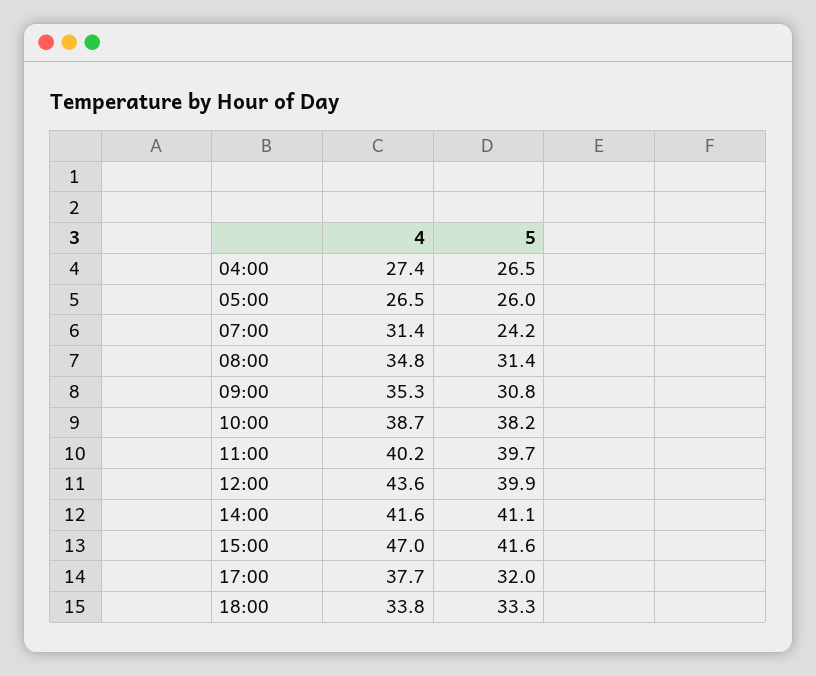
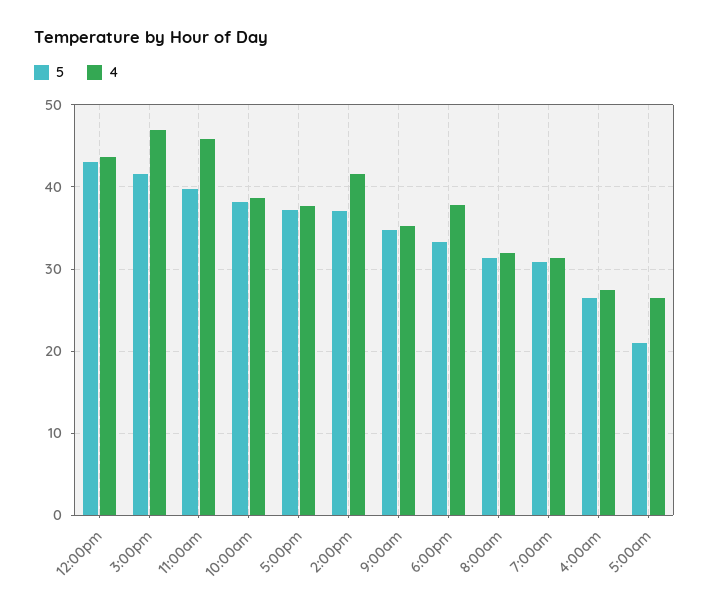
5, 05:00: 26 -> 21
5, 07:00: 24.2 -> 31
4, 08:00: 34.8 -> 32
5, 09:00: 30.8 -> 35
4, 11:00: 40.2 -> 46
5, 12:00: 39.9 -> 43
5, 14:00: 41.1 -> 37
5, 17:00: 32 -> 37
4, 18:00: 33.8 -> 38

